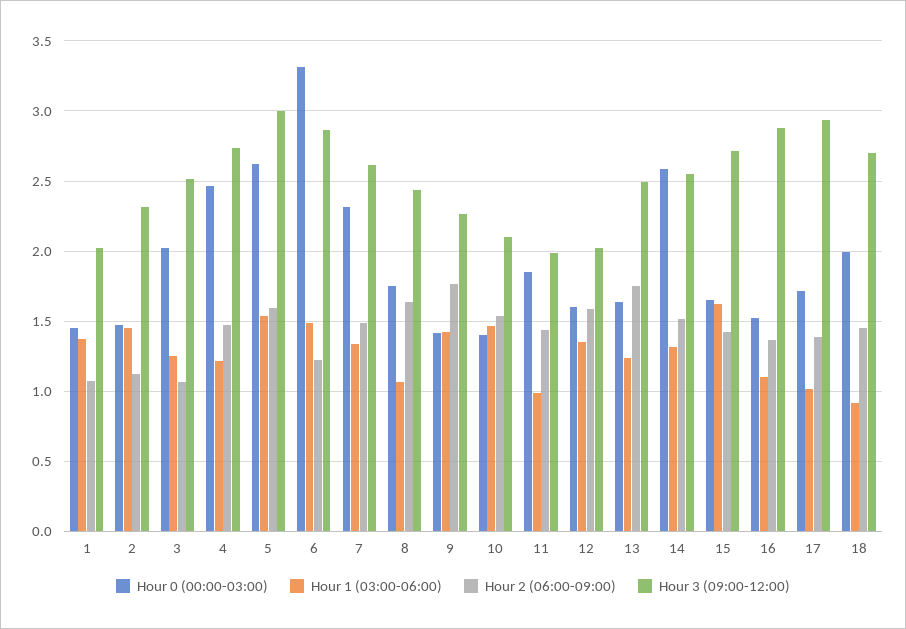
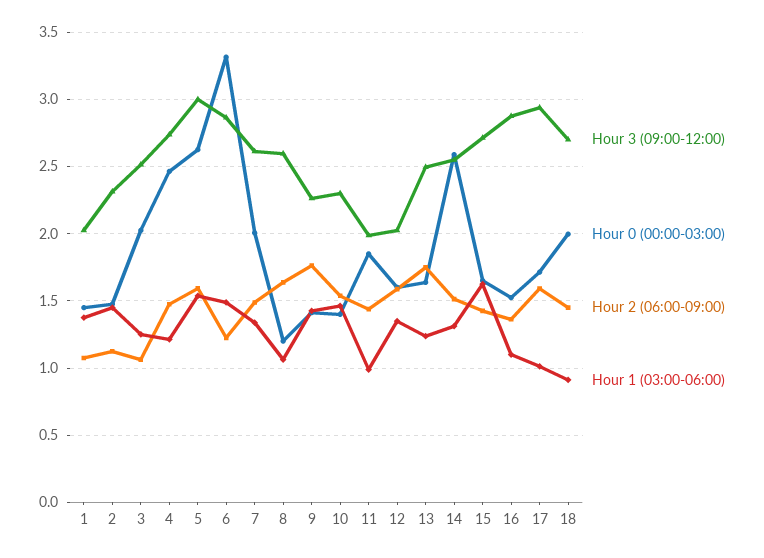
Hour 0 (00:00-03:00), 7: 2.3 -> 2
Hour 0 (00:00-03:00), 8: 1.75 -> 1.2
Hour 3 (09:00-12:00), 8: 2.45 -> 2.6
Hour 3 (09:00-12:00), 10: 2.1 -> 2.3
Hour 2 (06:00-09:00), 17: 1.4 -> 1.6

